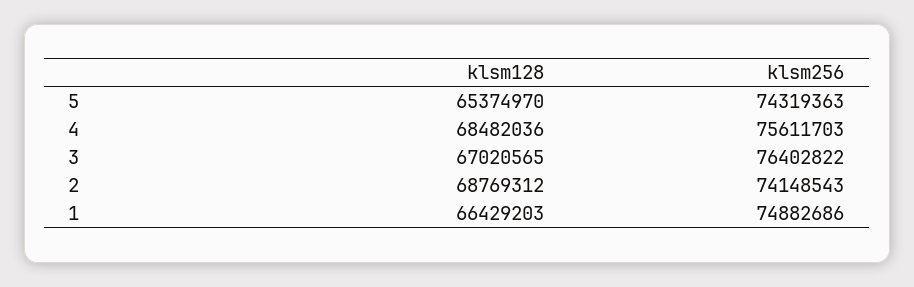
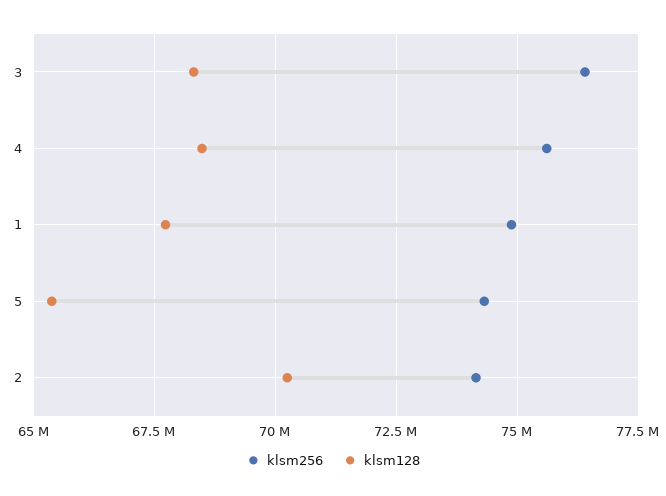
klsm128, 3: 67020565 -> 68250000
klsm128, 2: 68769312 -> 70250000
klsm128, 1: 66429203 -> 67750000

